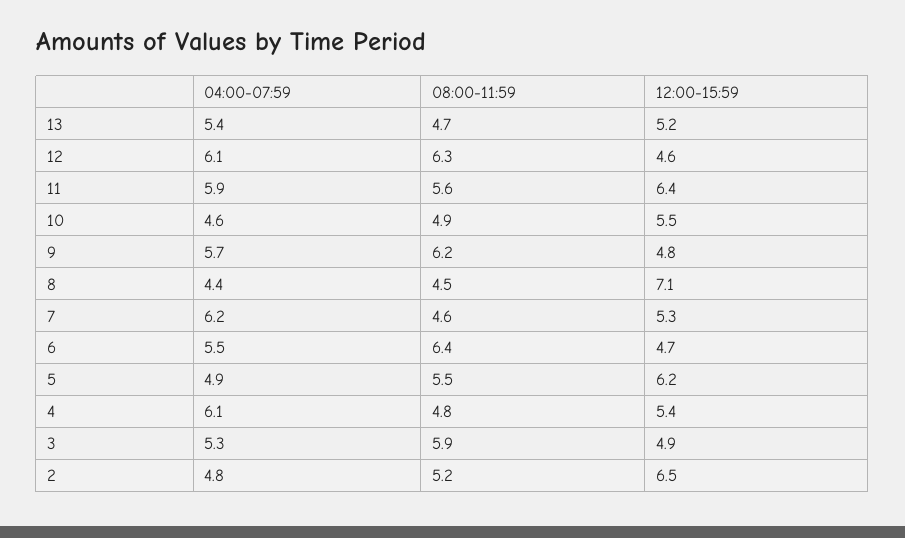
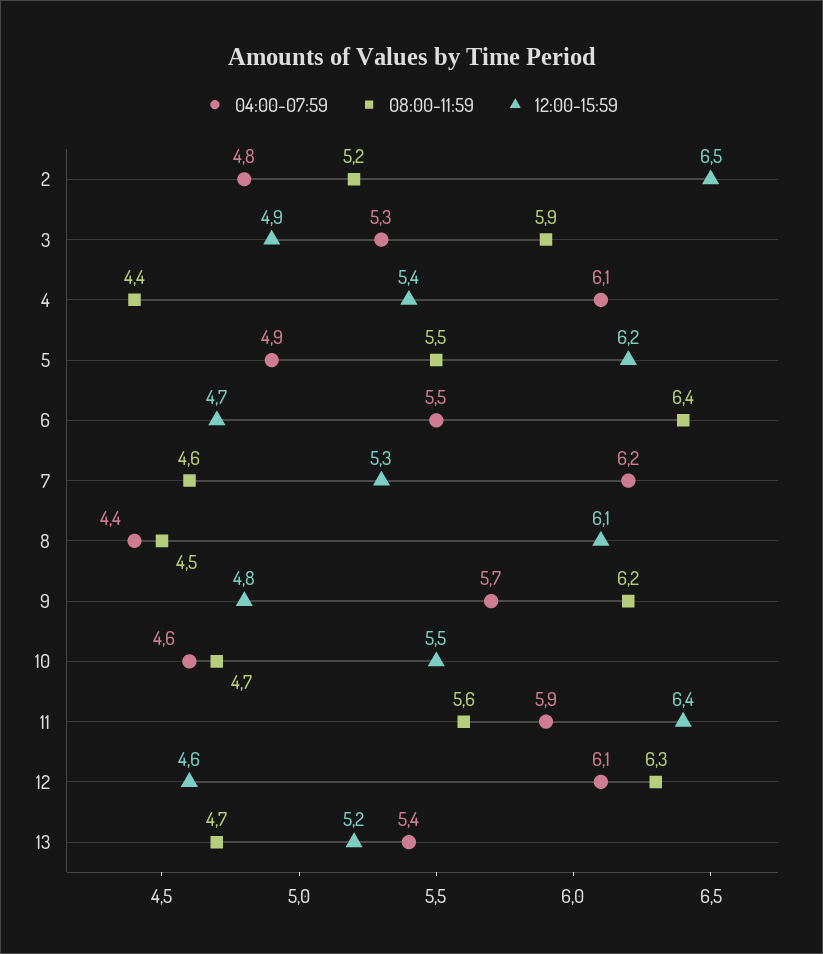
08:00-11:59, 10: 4.9 -> 4.7
12:00-15:59, 8: 7.1 -> 6.1
08:00-11:59, 4: 4.8 -> 4.4

